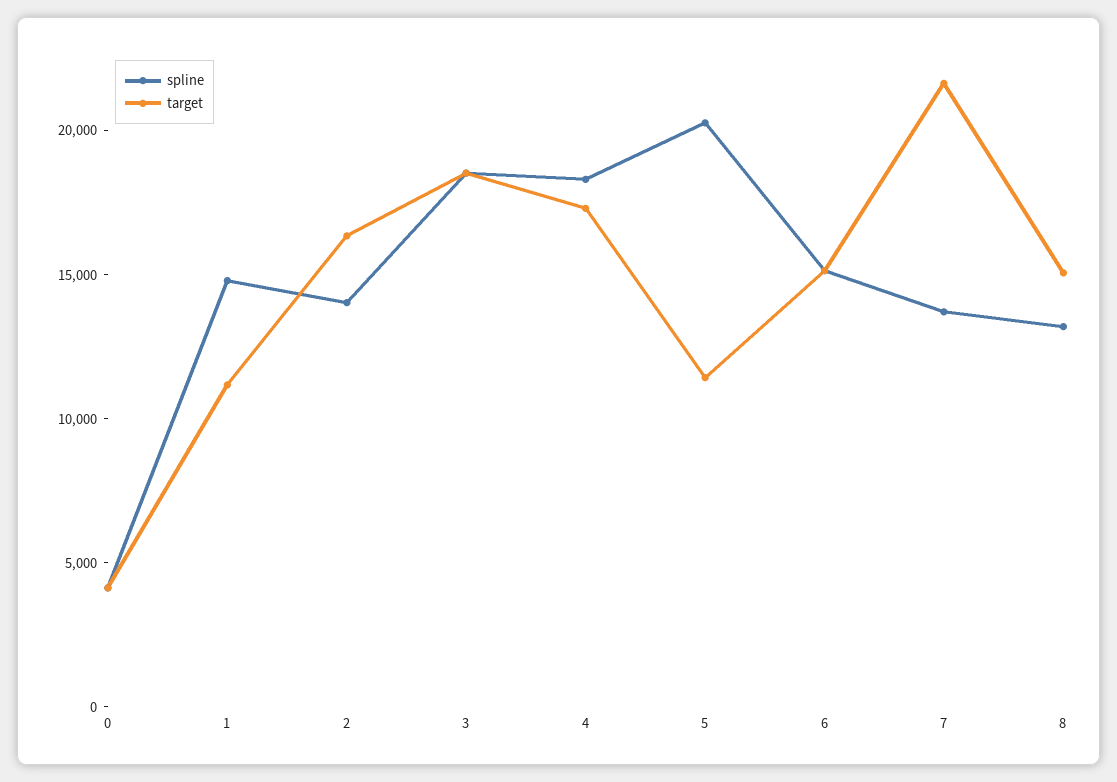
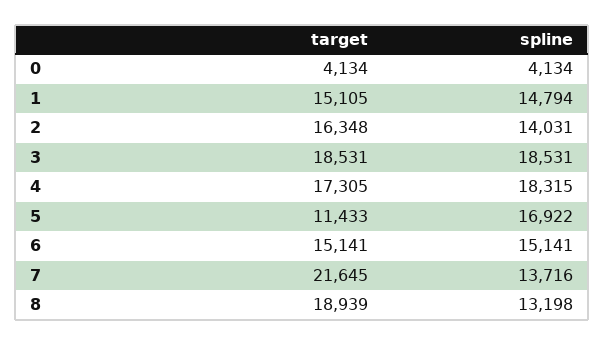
target, 1: 11000 -> 15105
spline, 5: 20000 -> 16922
target, 8: 15000 -> 18939

